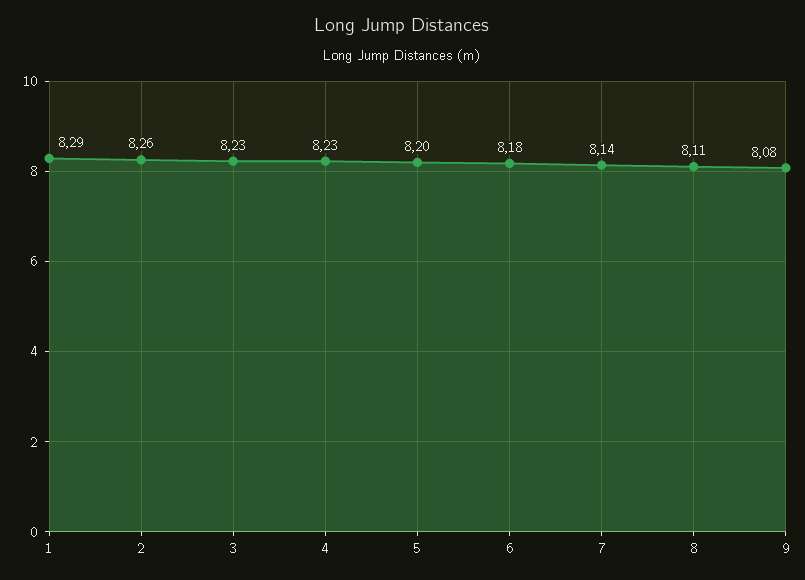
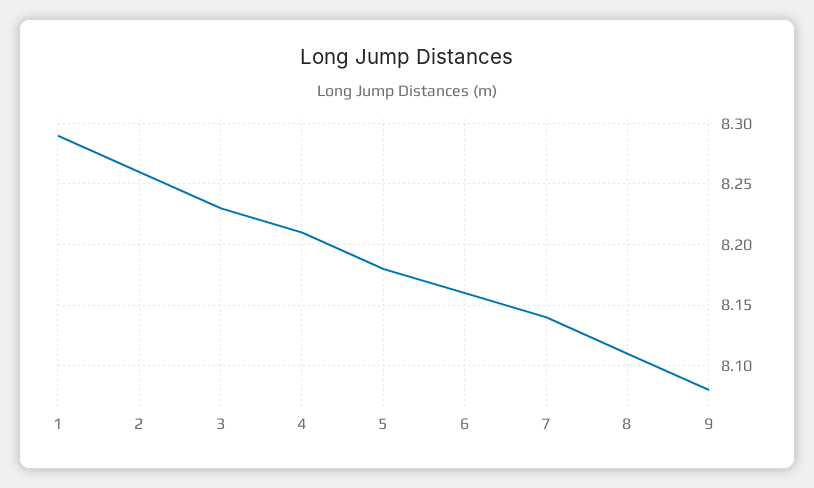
4: 8.23 -> 8.21
5: 8.2 -> 8.18
6: 8.18 -> 8.16

